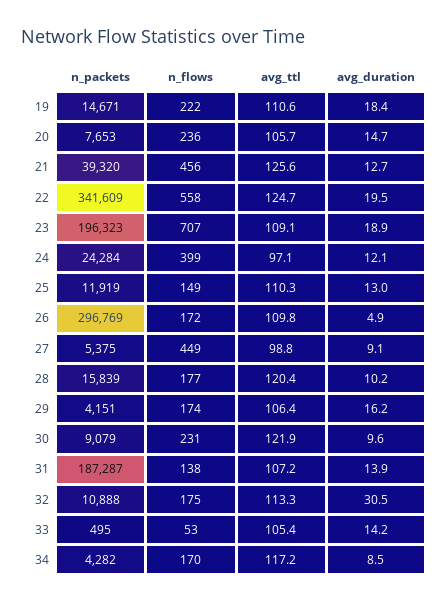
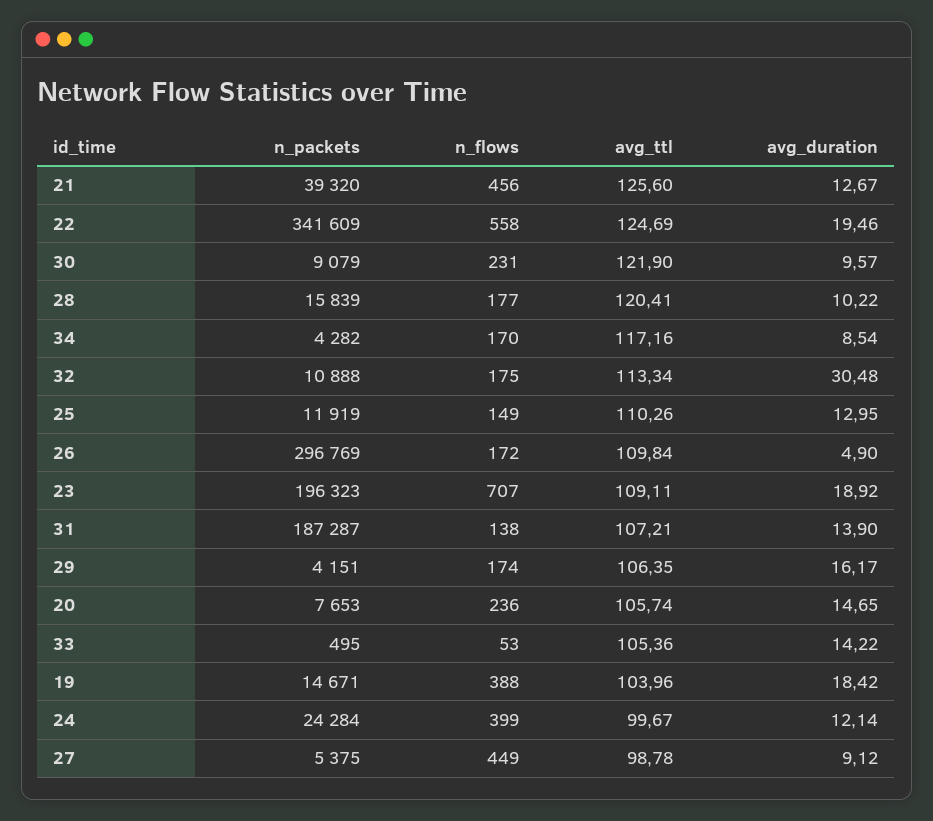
n_flows, 19: 222 -> 388
avg_ttl, 19: 110.6 -> 103.96
avg_ttl, 24: 97.1 -> 99.67

